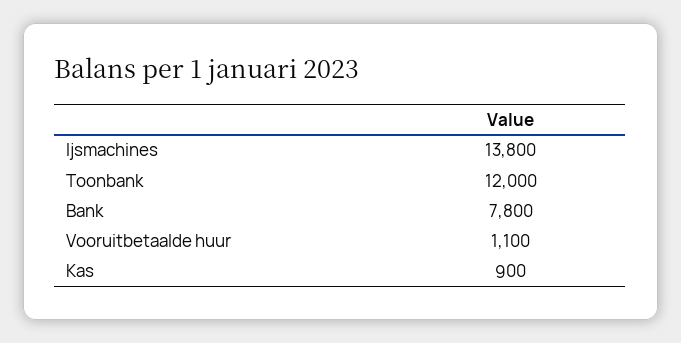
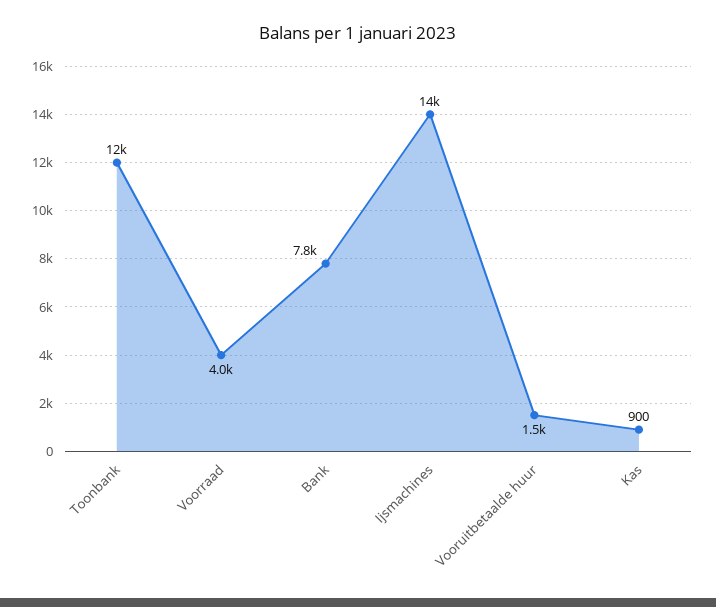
Ijsmachines: 13800 -> 14000
Vooruitbetaalde huur: 1100 -> 1500
Voorraad: none -> 4000

